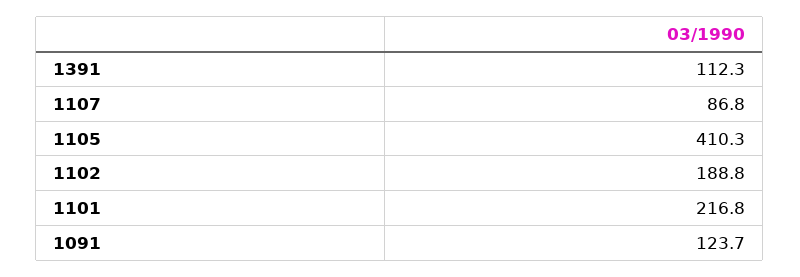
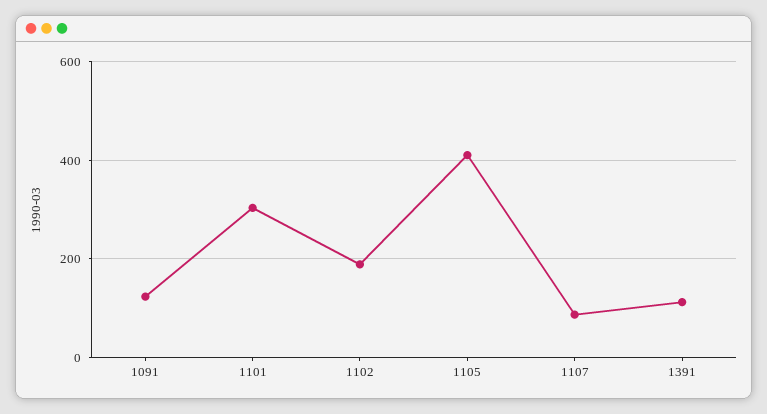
1101: 216.8 -> 300

